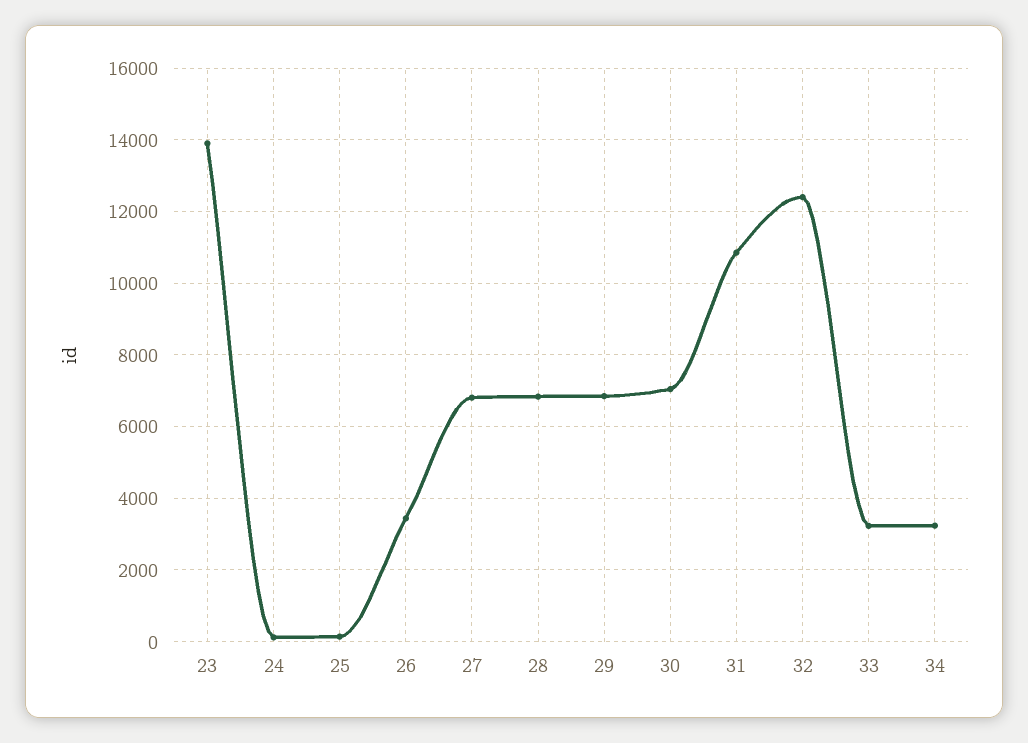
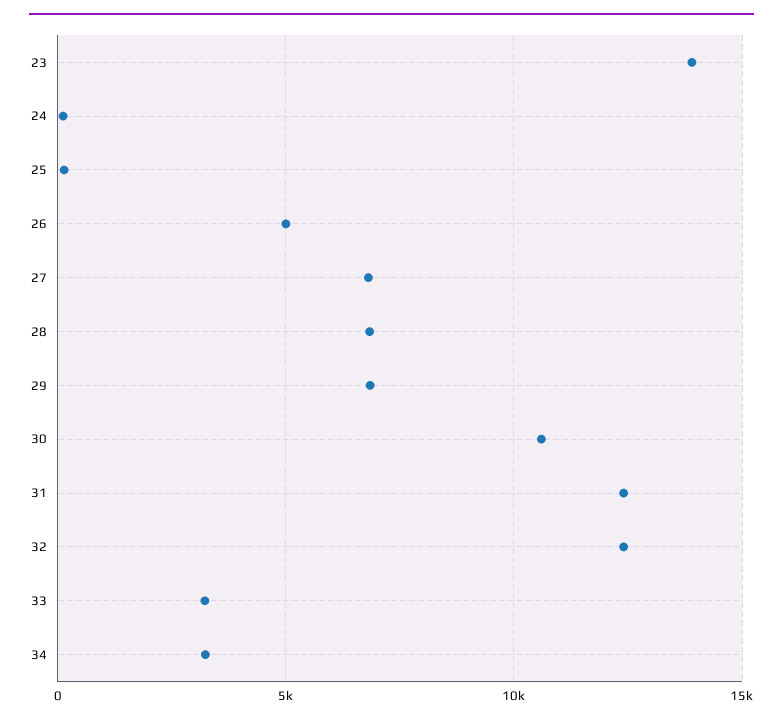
26: 3400 -> 5000
30: 7000 -> 10500
31: 10800 -> 12500

